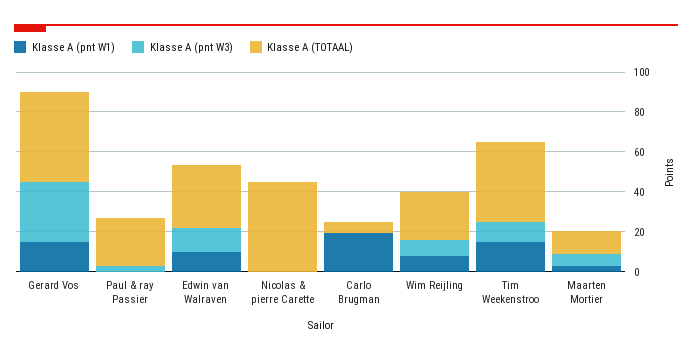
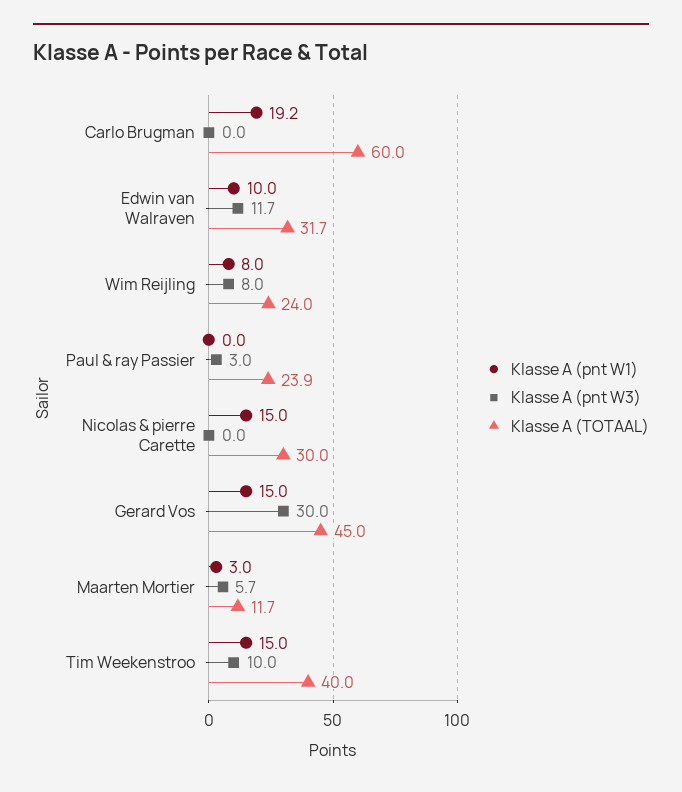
Klasse A (pnt W1), Nicolas & pierre Carette: 0 -> 15
Klasse A (TOTAAL), Nicolas & pierre Carette: 45 -> 30
Klasse A (TOTAAL), Carlo Brugman: 5 -> 60

